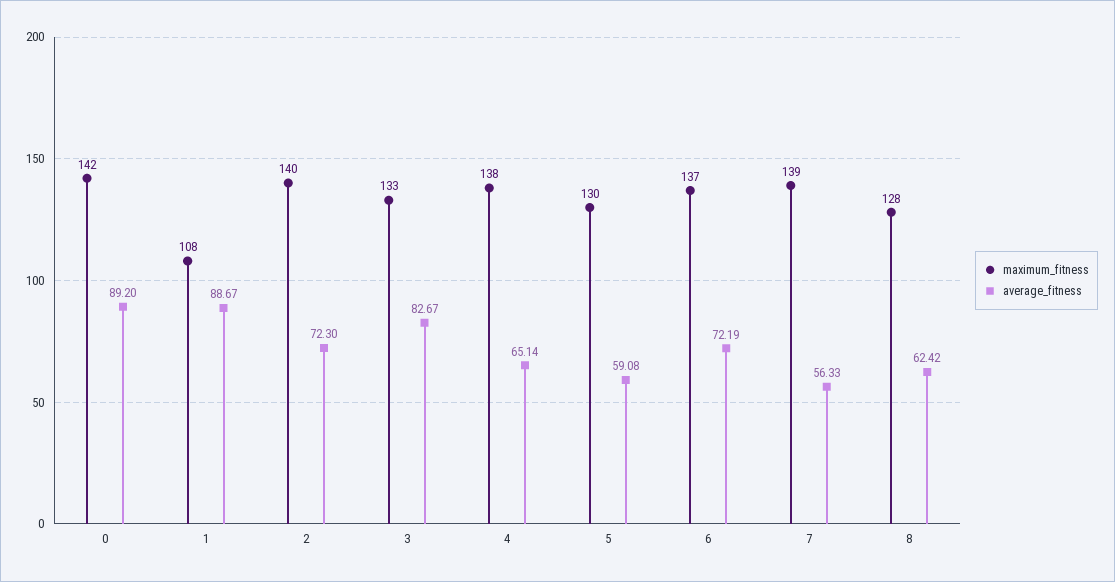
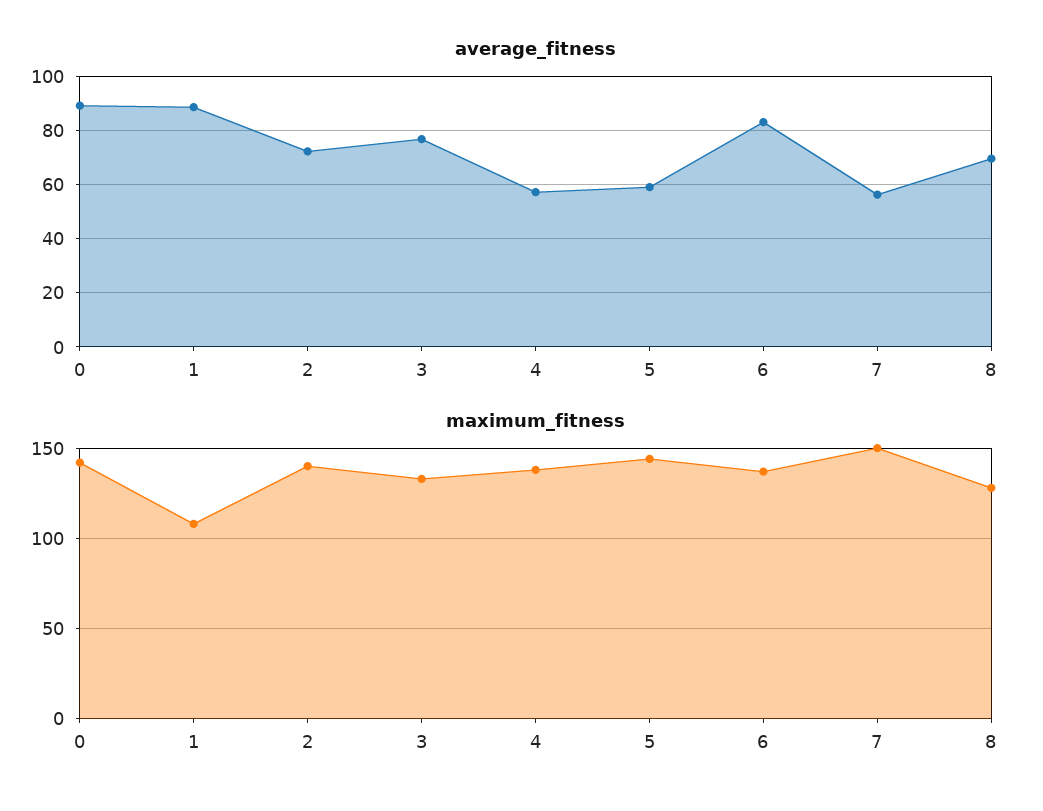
average_fitness, 3: 82.67 -> 77.5
average_fitness, 4: 65.14 -> 57.5
maximum_fitness, 5: 130 -> 145
average_fitness, 6: 72.19 -> 82.5
maximum_fitness, 7: 139 -> 150
average_fitness, 8: 62.42 -> 70

